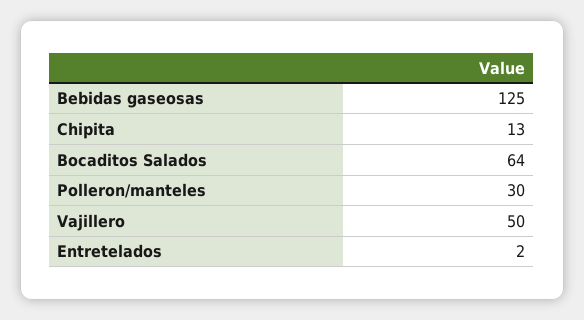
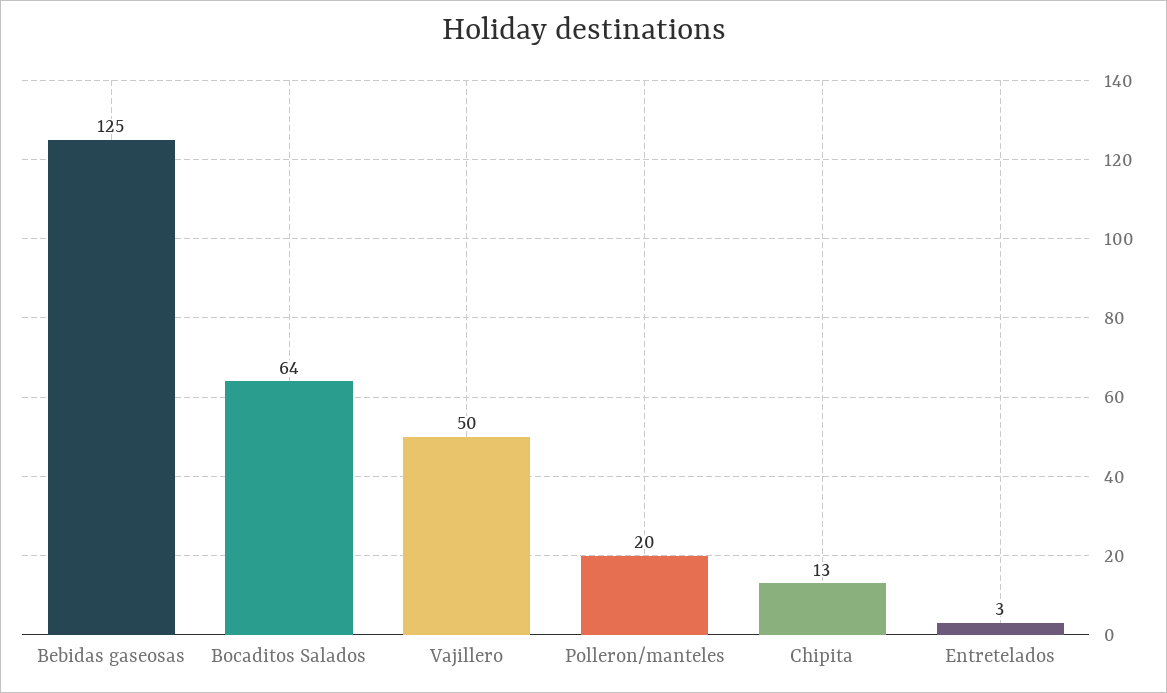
Polleron/manteles: 30 -> 20
Entretelados: 2 -> 3

